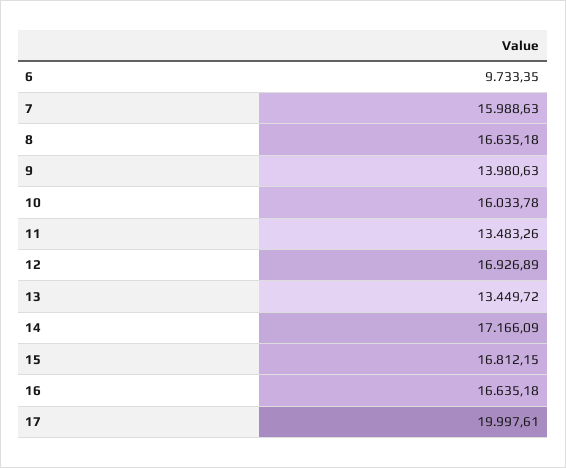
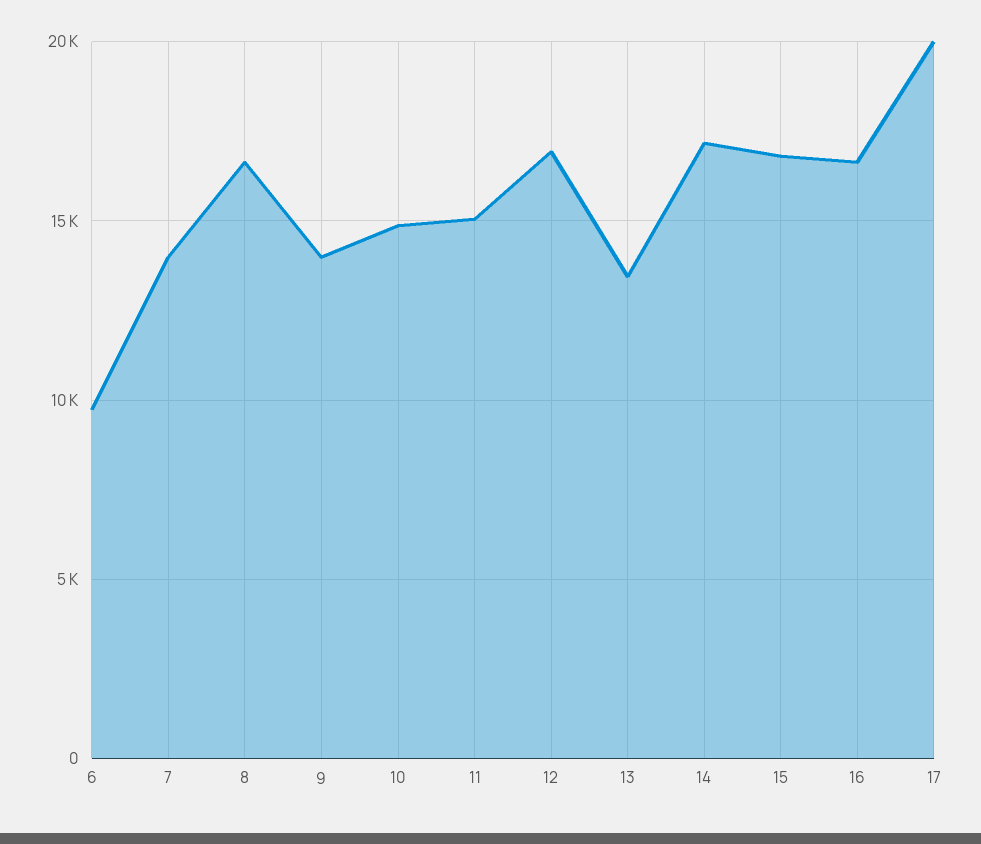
7: 15988.63 -> 14000
10: 16033.78 -> 15000
11: 13483.26 -> 15000

